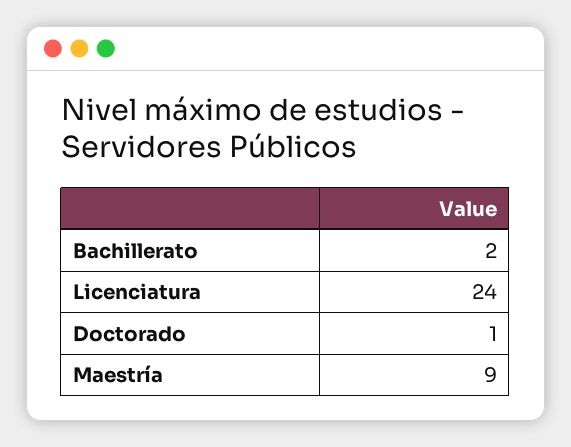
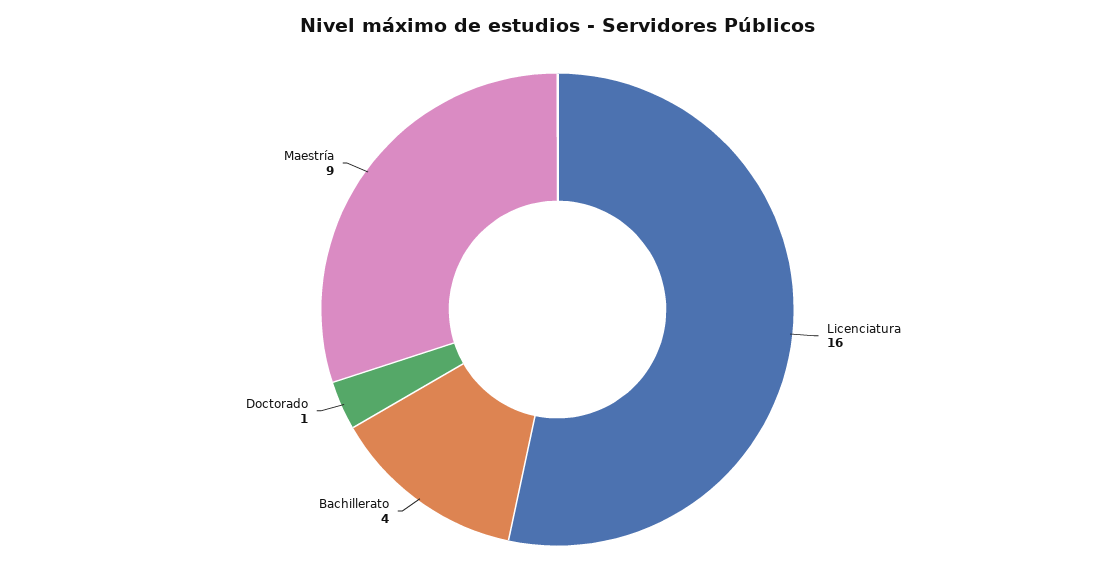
Bachillerato: 2 -> 4
Licenciatura: 24 -> 16

